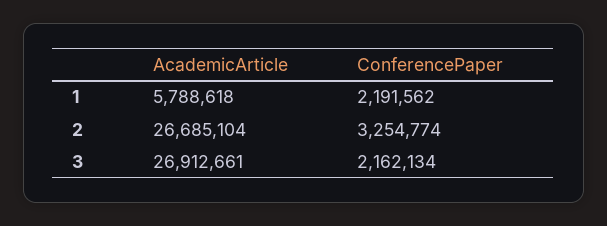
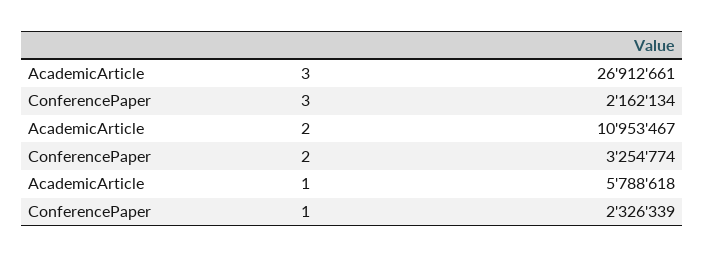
ConferencePaper, 1: 2191562 -> 2326339
AcademicArticle, 2: 26685104 -> 10953467

